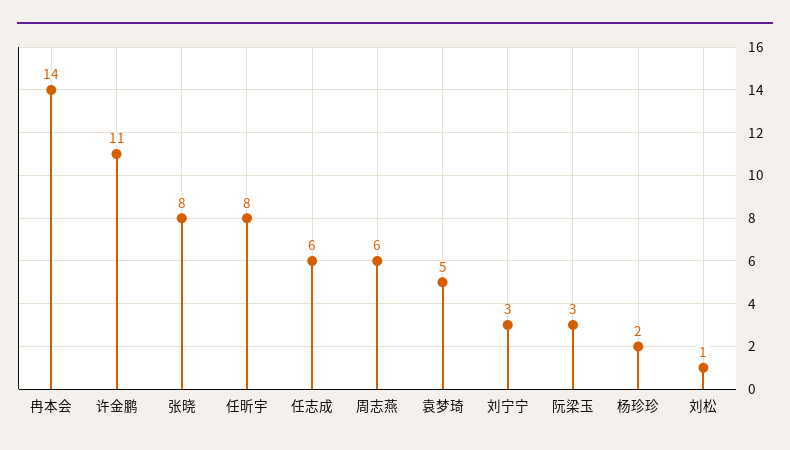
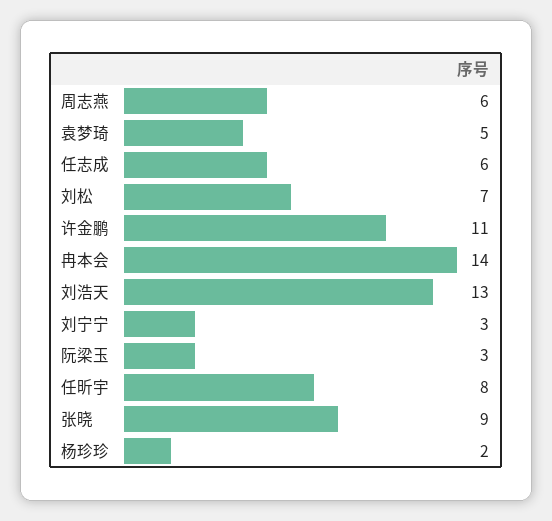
张晓: 8 -> 9
刘松: 1 -> 7
刘浩天: none -> 13

